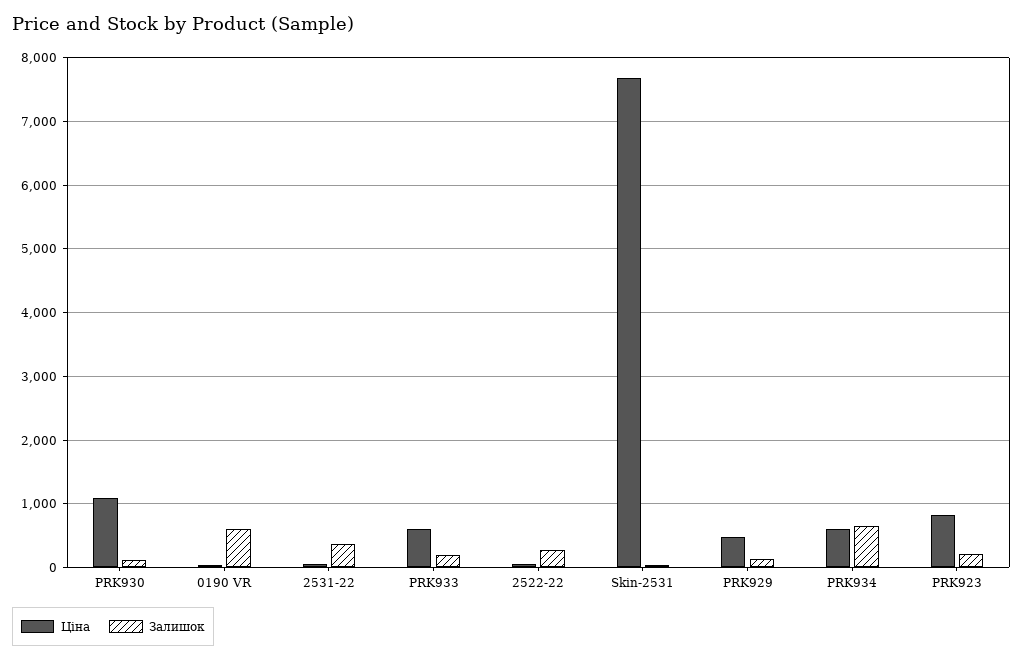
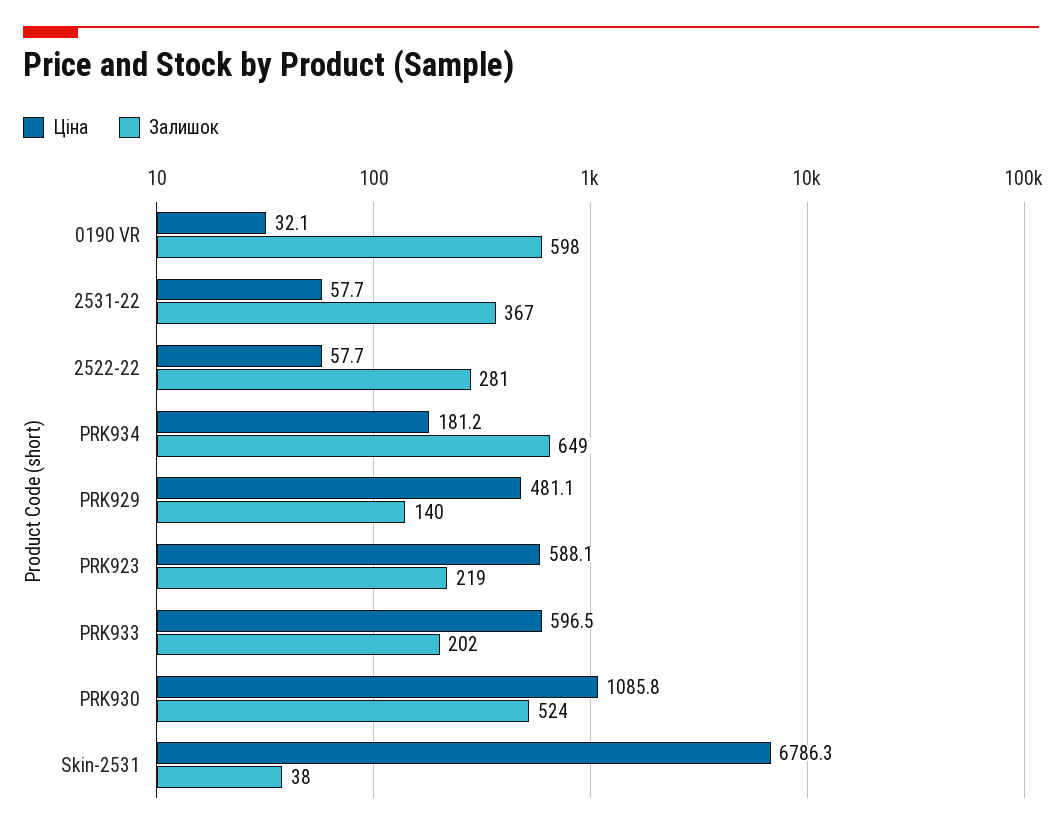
Залишок, PRK930: 100 -> 524
Ціна, Skin-2531: 7700 -> 6786.3
Ціна, PRK934: 600 -> 181.2
Ціна, PRK923: 800 -> 588.1

